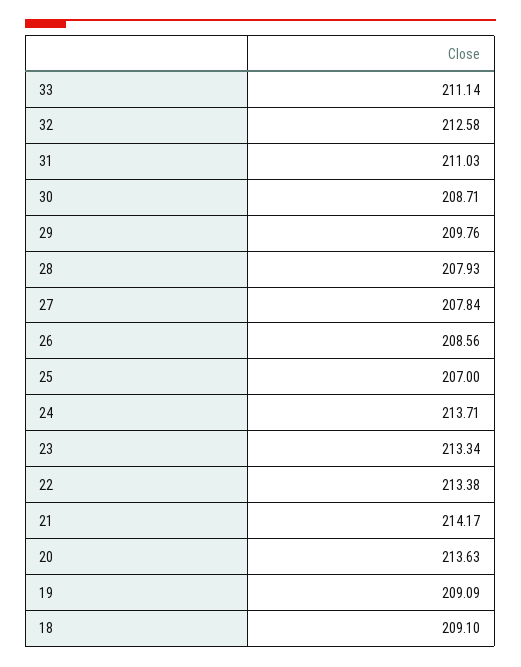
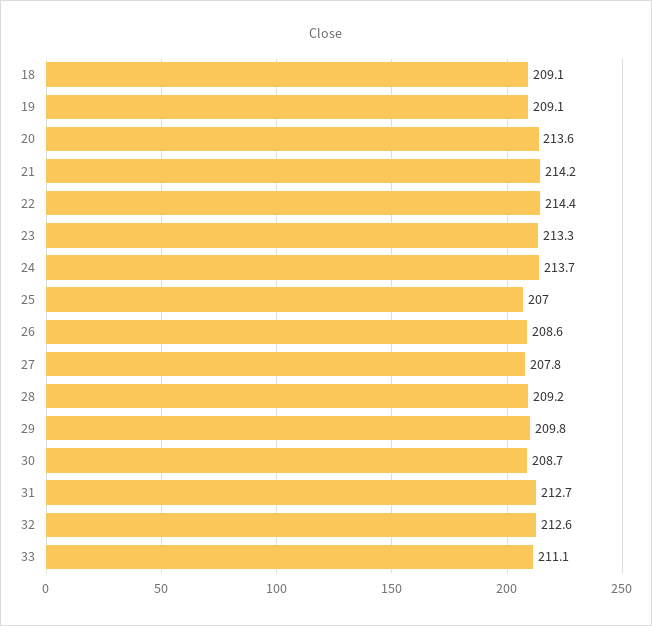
31: 211.03 -> 212.7
28: 207.93 -> 209.2
22: 213.38 -> 214.4

